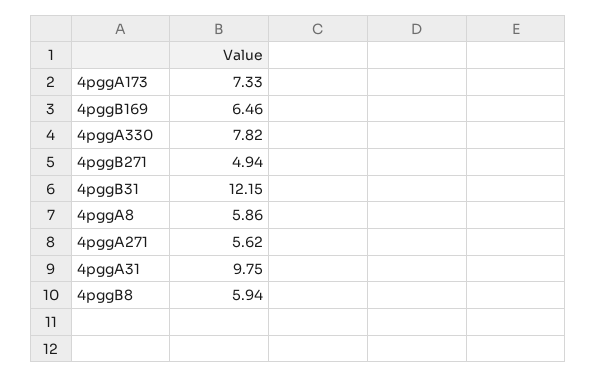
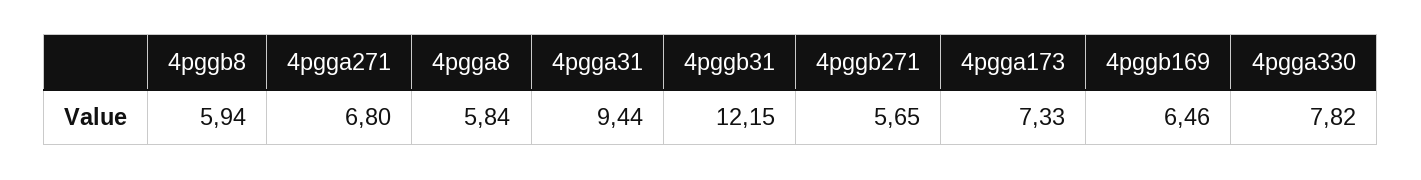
4pggB271: 4.94 -> 5.65
4pggA8: 5.86 -> 5.84
4pggA271: 5.62 -> 6.8
4pggA31: 9.75 -> 9.44

